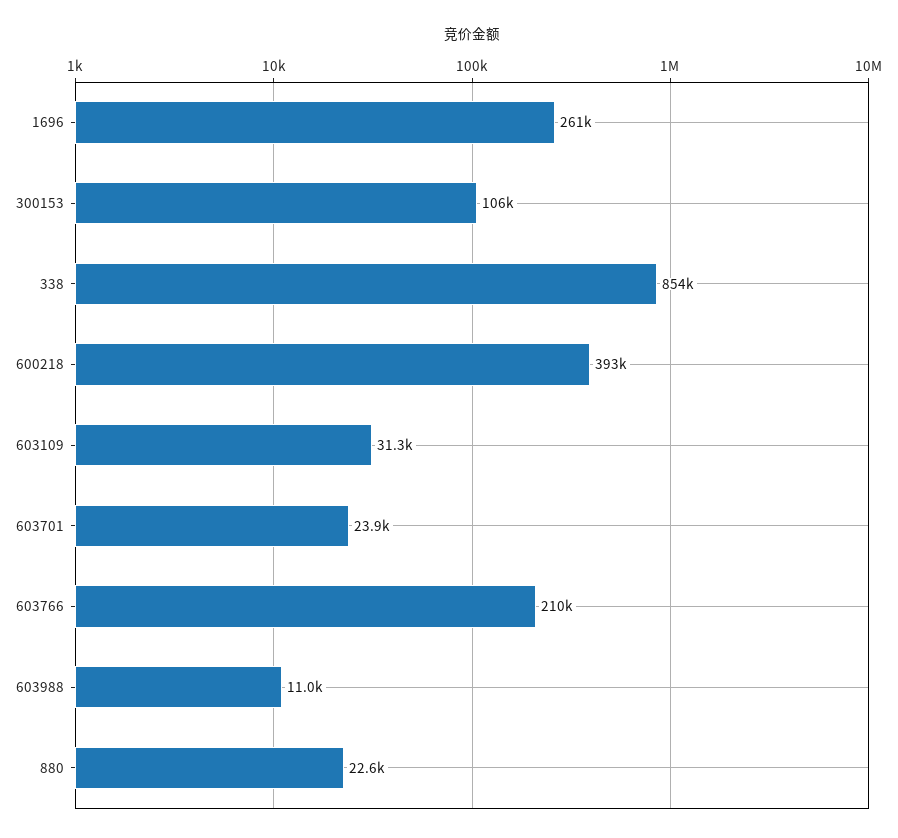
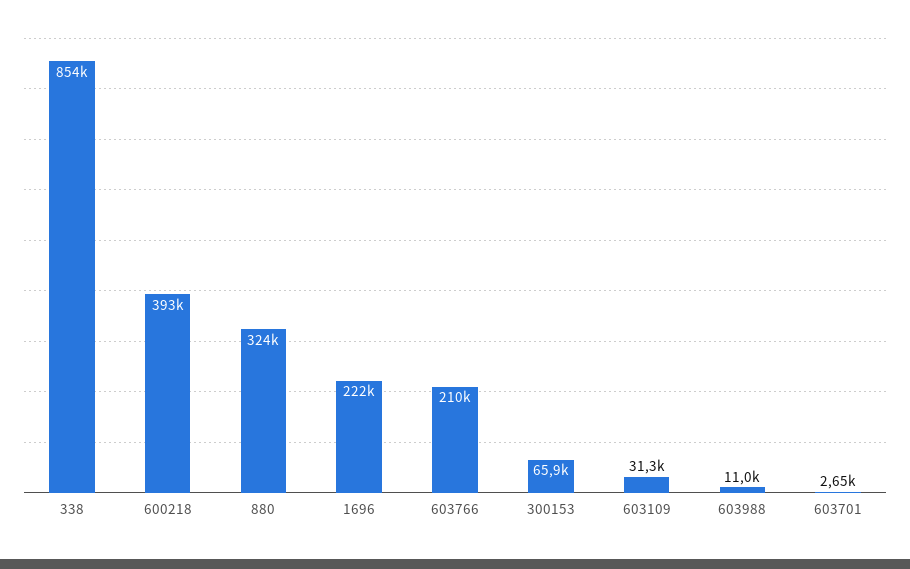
1696: 261000 -> 222000
300153: 106000 -> 65900
603701: 23900 -> 2650
880: 22600 -> 324000

